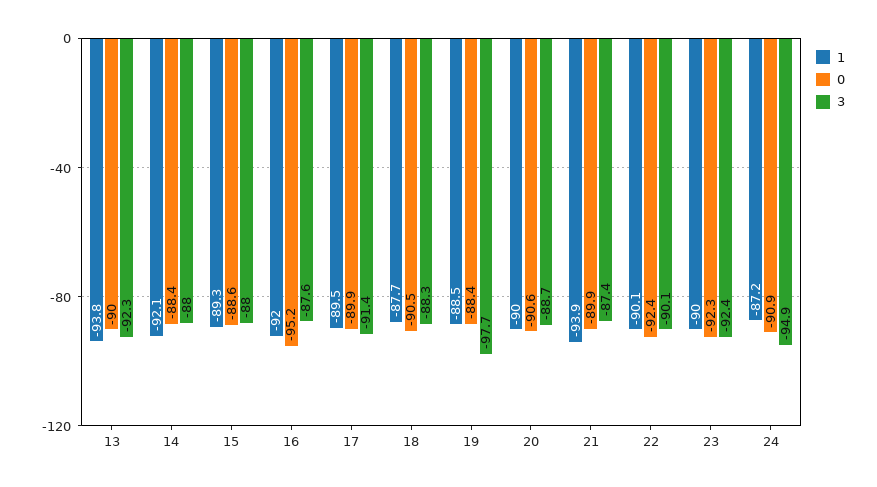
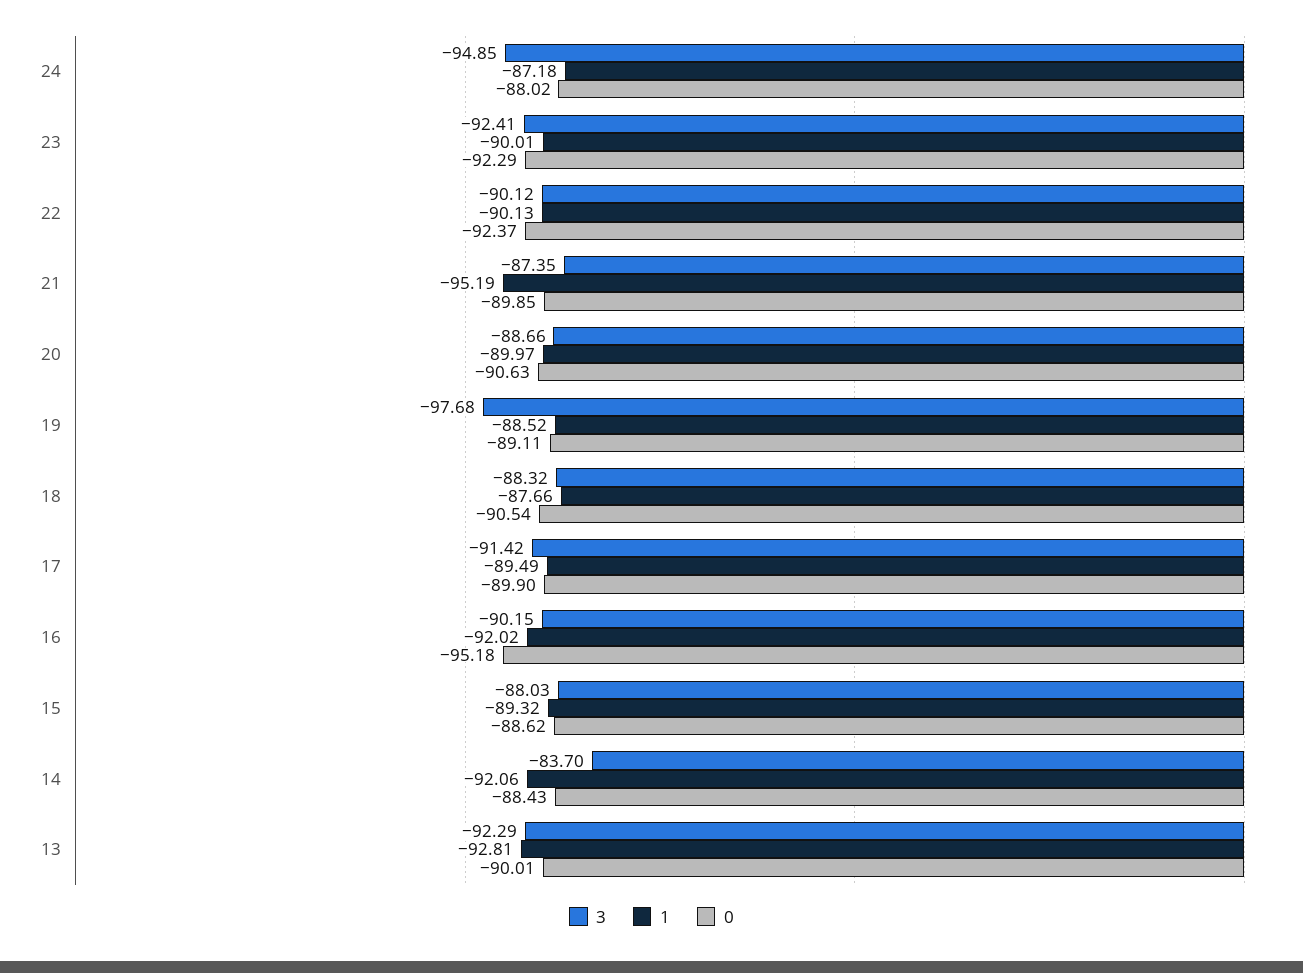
1, 13: -93.8 -> -92.81
3, 14: -88 -> -83.7
3, 16: -87.6 -> -90.15
0, 19: -88.4 -> -89.11
1, 21: -93.9 -> -95.19
0, 24: -90.9 -> -88.02

